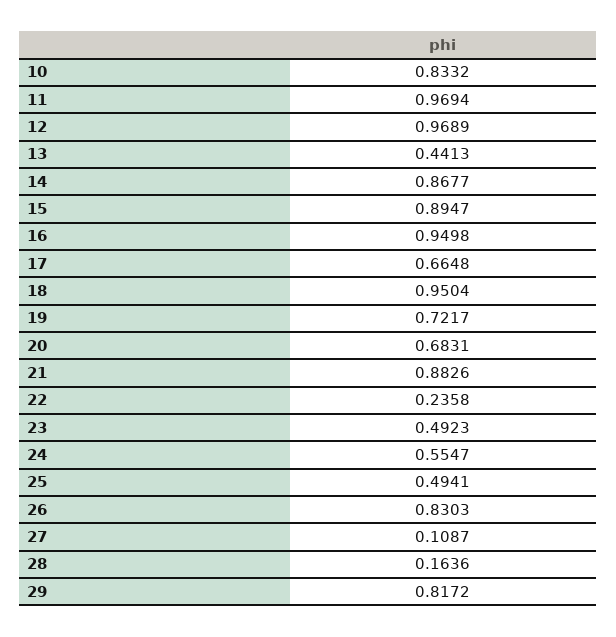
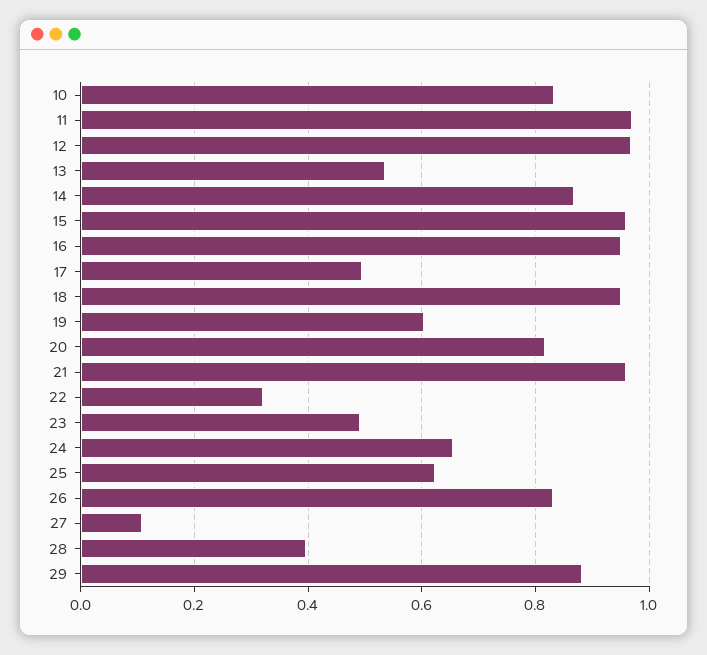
13: 0.4413 -> 0.54
15: 0.8947 -> 0.96
17: 0.6648 -> 0.5
19: 0.7217 -> 0.6
20: 0.6831 -> 0.82
21: 0.8826 -> 0.96
22: 0.2358 -> 0.32
24: 0.5547 -> 0.66
25: 0.4941 -> 0.62
28: 0.1636 -> 0.4
29: 0.8172 -> 0.88

